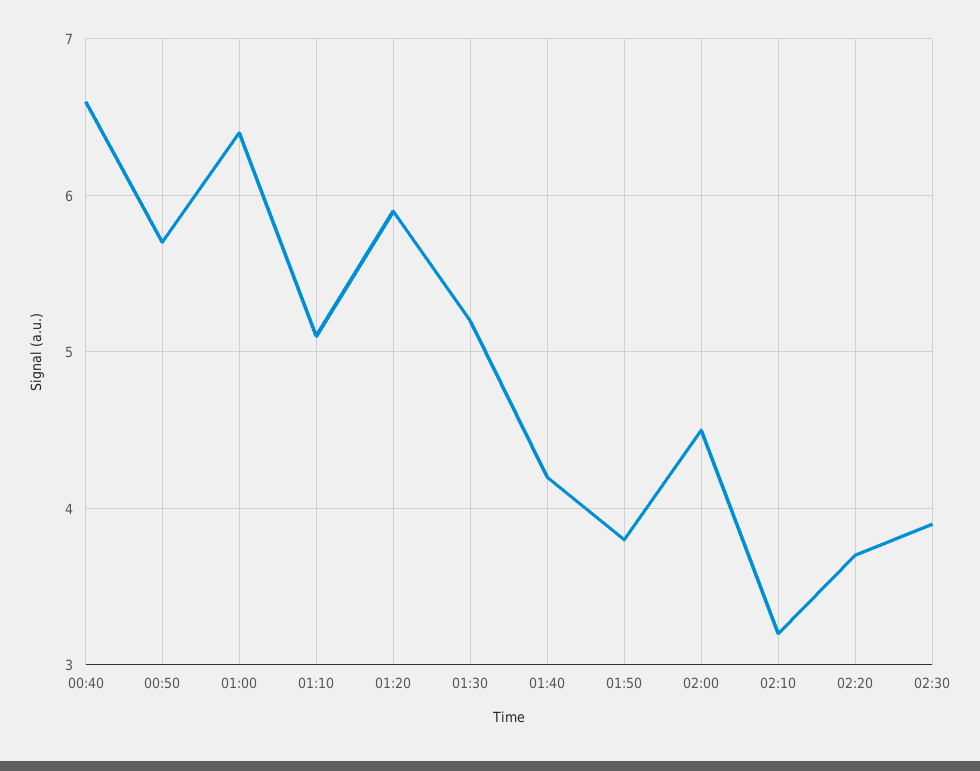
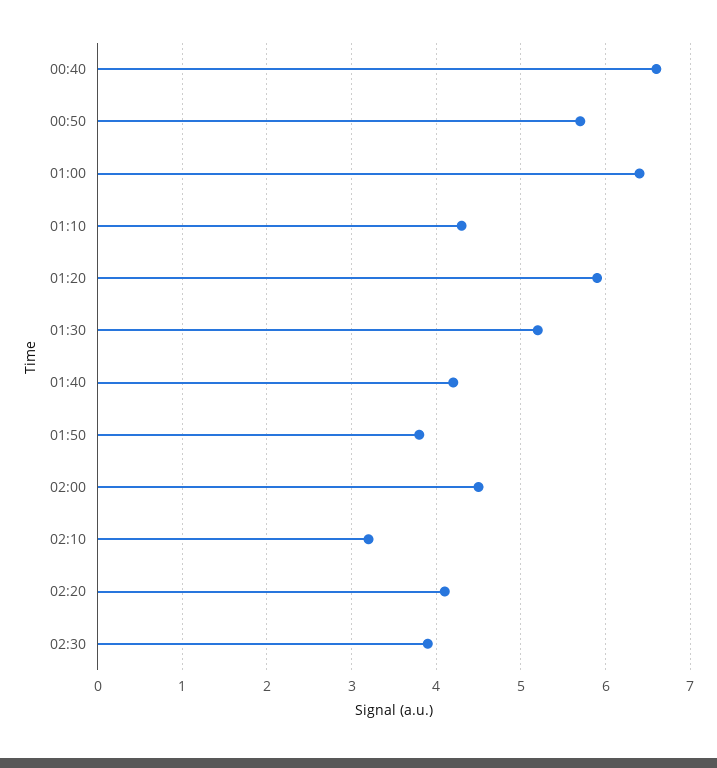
01:10: 5.1 -> 4.3
02:20: 3.7 -> 4.1

